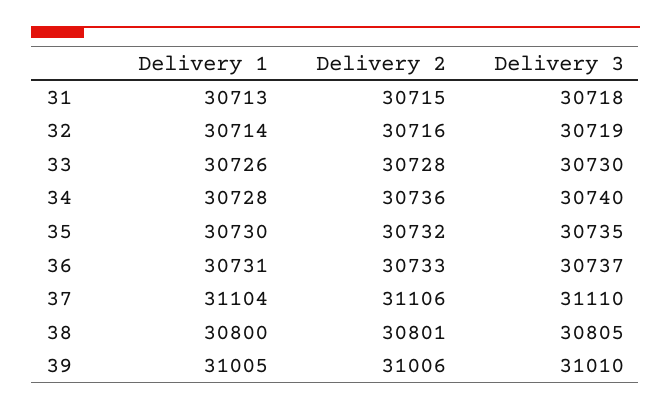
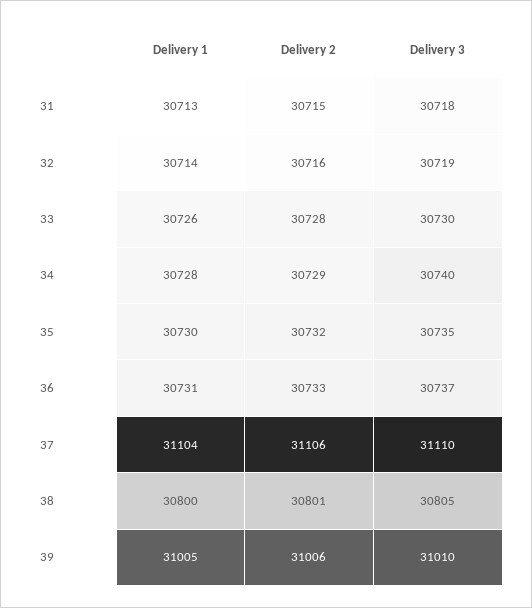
Delivery 2, 34: 30736 -> 30729

